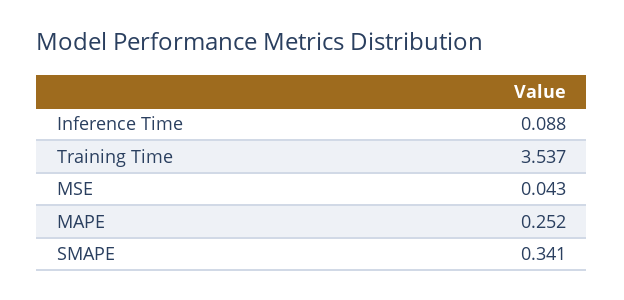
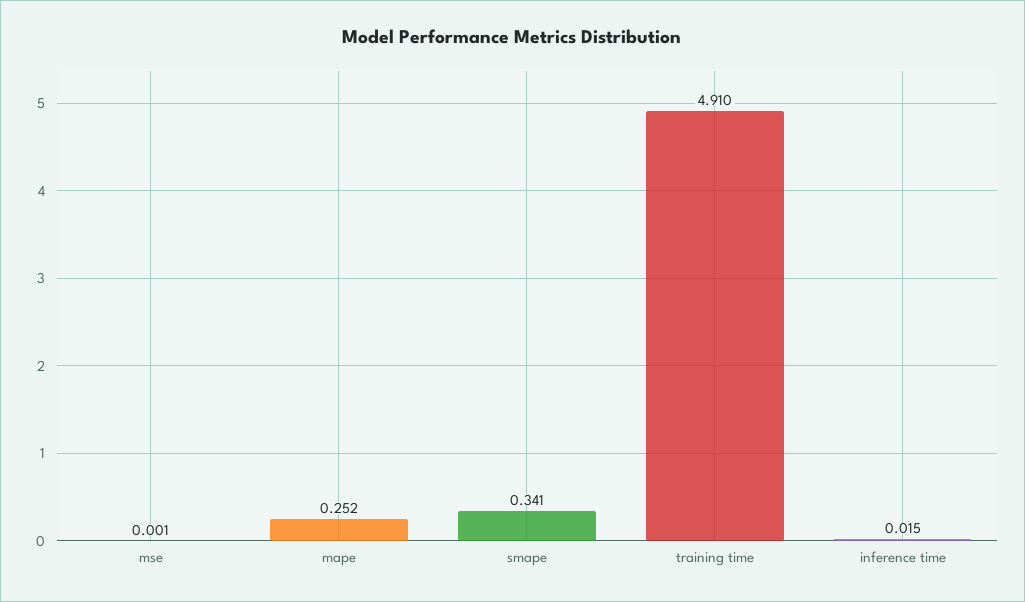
Inference Time: 0.088 -> 0.015
Training Time: 3.537 -> 4.91
MSE: 0.043 -> 0.001

